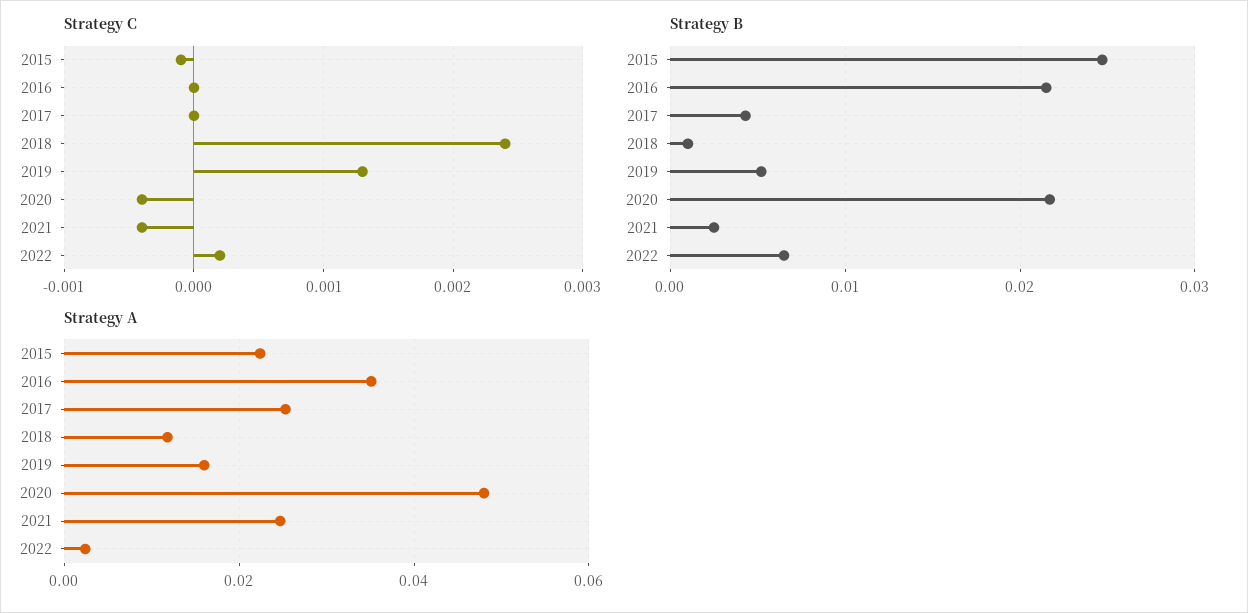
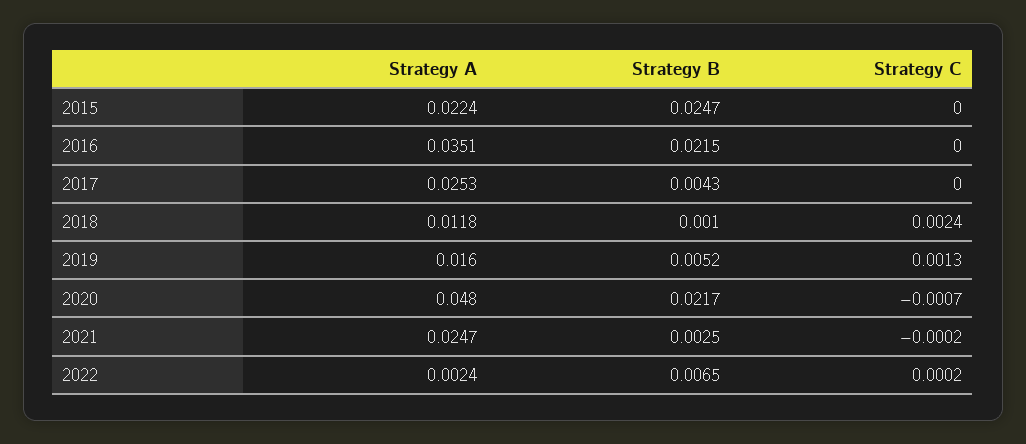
Strategy C, 2015: -0.0001 -> 0
Strategy C, 2020: -0.0004 -> -0.0007
Strategy C, 2021: -0.0004 -> -0.0002

